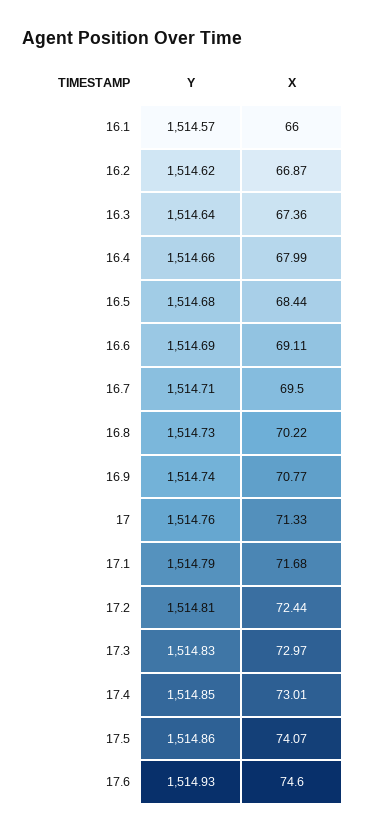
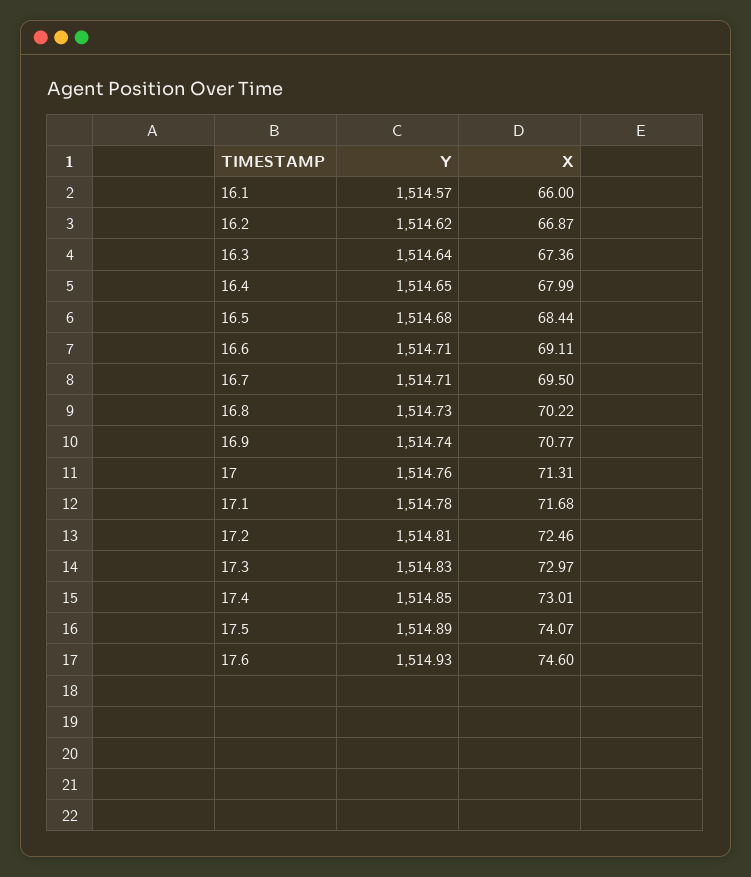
Y, 16.4: 1514.66 -> 1514.65
Y, 16.6: 1514.69 -> 1514.71
X, 17: 71.33 -> 71.31
Y, 17.1: 1514.79 -> 1514.78
X, 17.2: 72.44 -> 72.46
Y, 17.5: 1514.86 -> 1514.89

